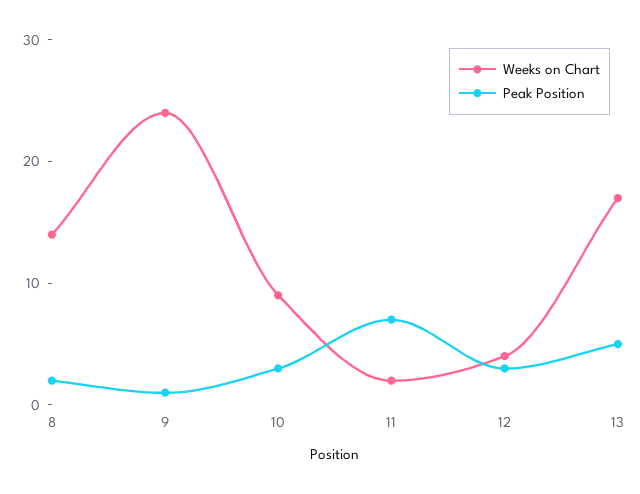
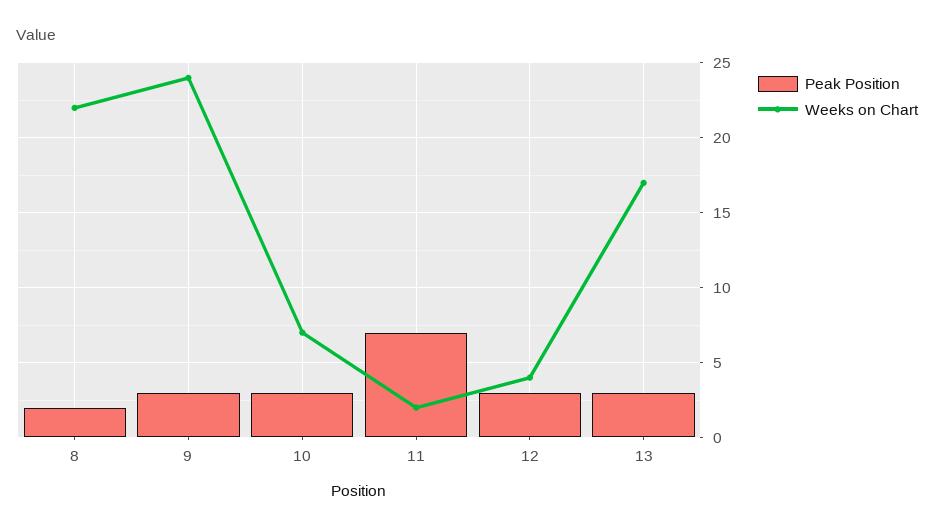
Weeks on Chart, 8: 14 -> 22
Peak Position, 9: 1 -> 3
Weeks on Chart, 10: 9 -> 7
Peak Position, 13: 5 -> 3

